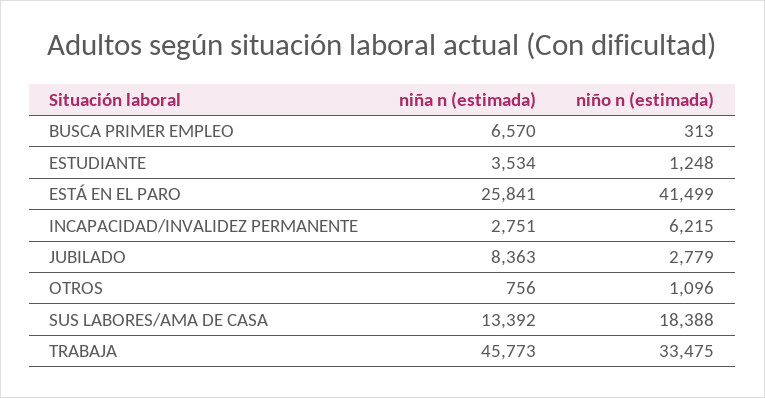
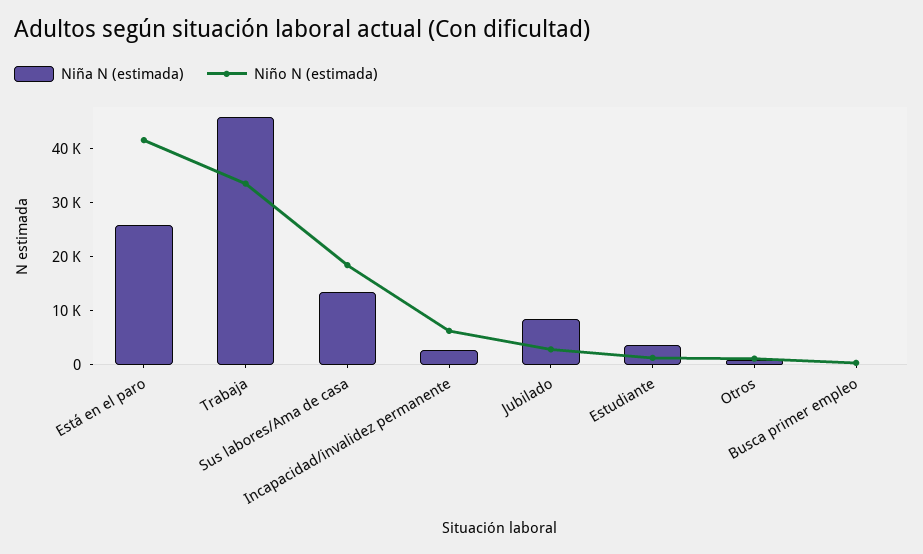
niña n (estimada), BUSCA PRIMER EMPLEO: 6570 -> 0

